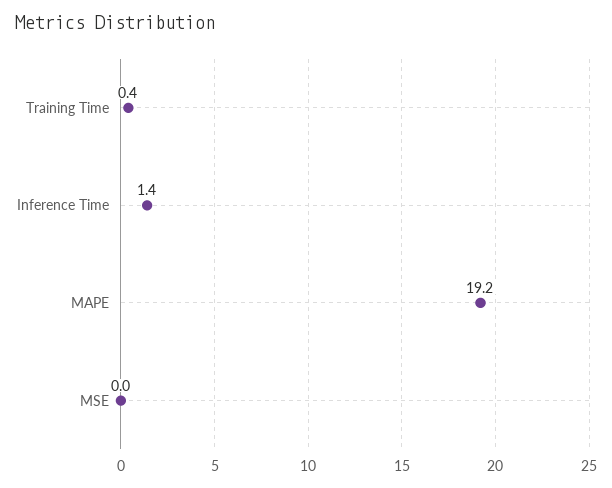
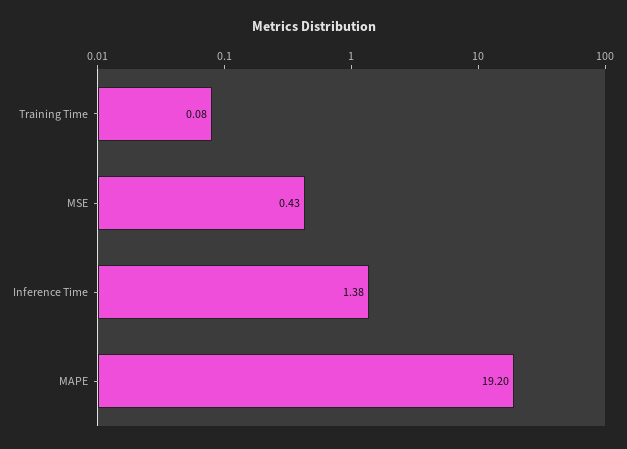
Training Time: 0.4 -> 0.08
MSE: 0 -> 0.43

